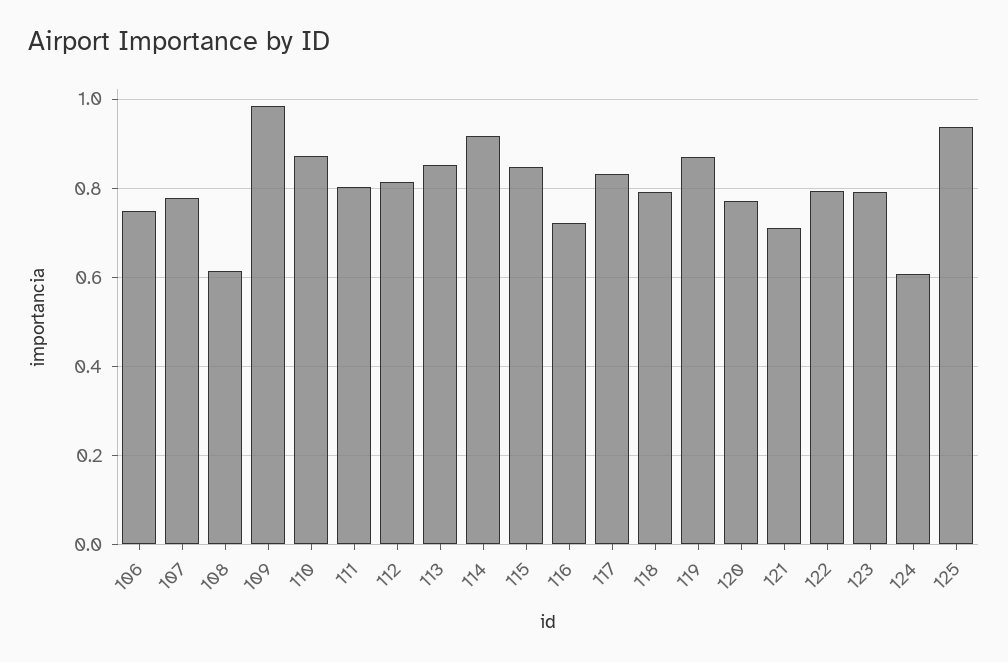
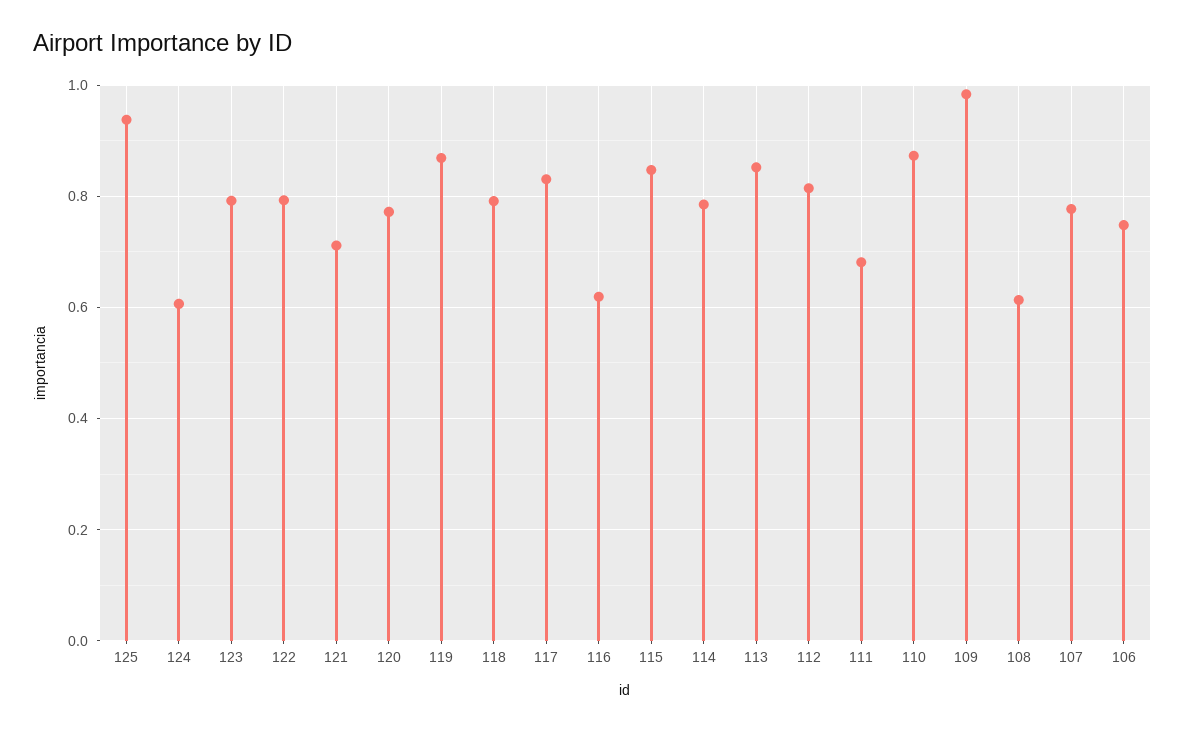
111: 0.8 -> 0.68
114: 0.92 -> 0.78
116: 0.72 -> 0.62

